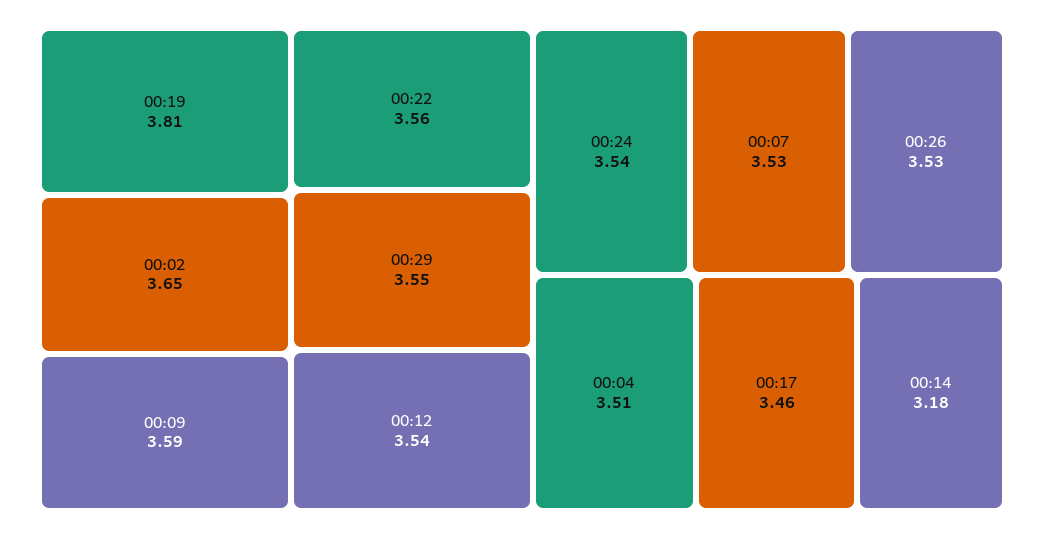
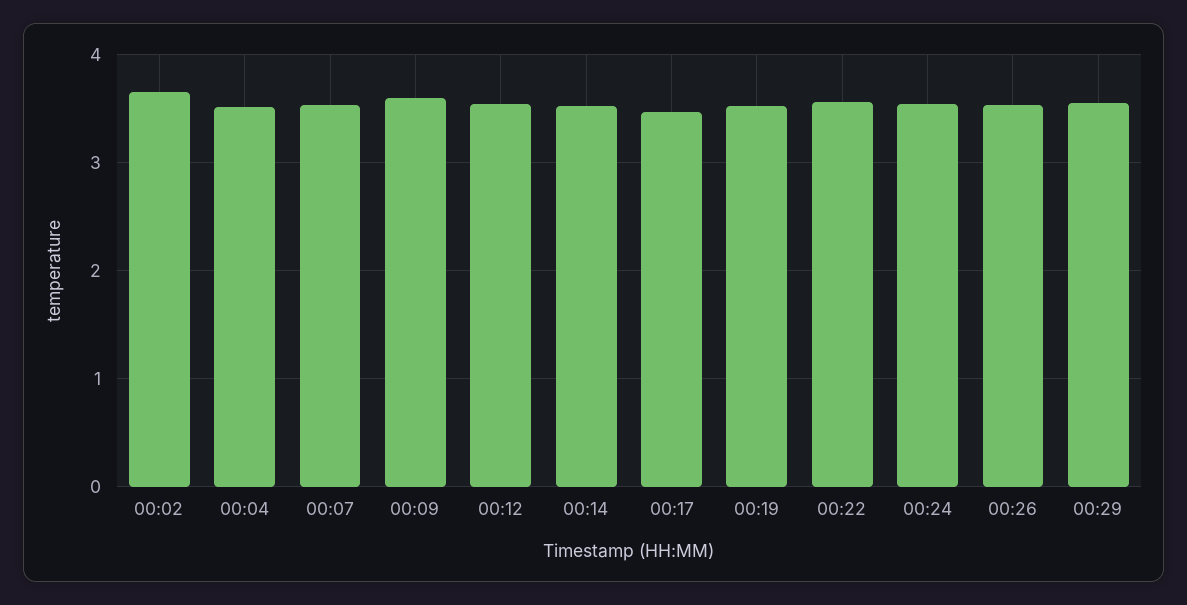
00:19: 3.81 -> 3.5
00:14: 3.18 -> 3.5

